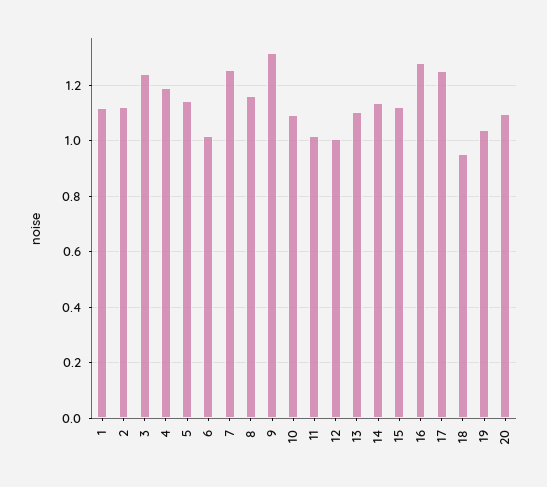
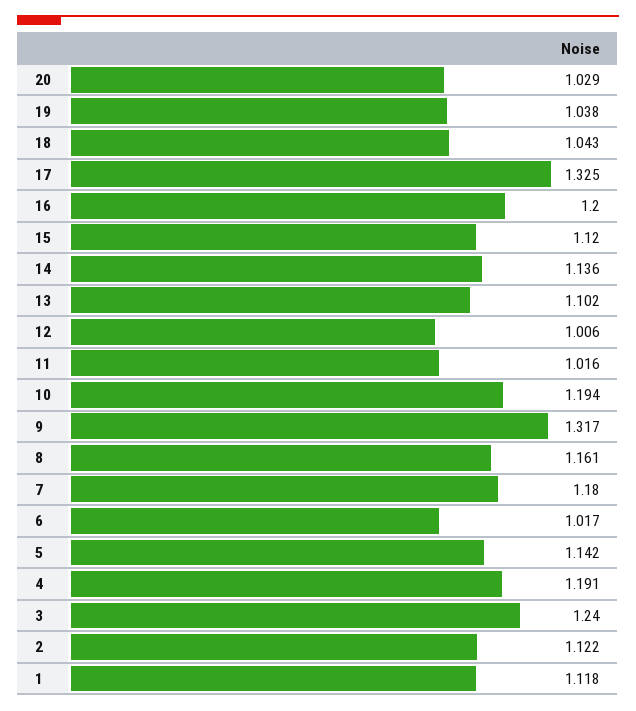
7: 1.25 -> 1.18
10: 1.1 -> 1.194
16: 1.275 -> 1.2
17: 1.25 -> 1.325
18: 0.95 -> 1.043
20: 1.1 -> 1.029

